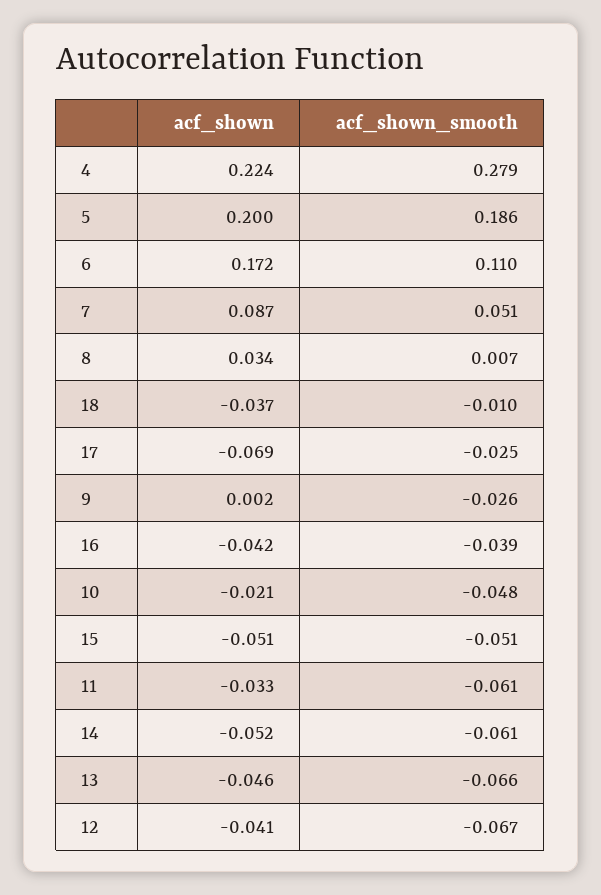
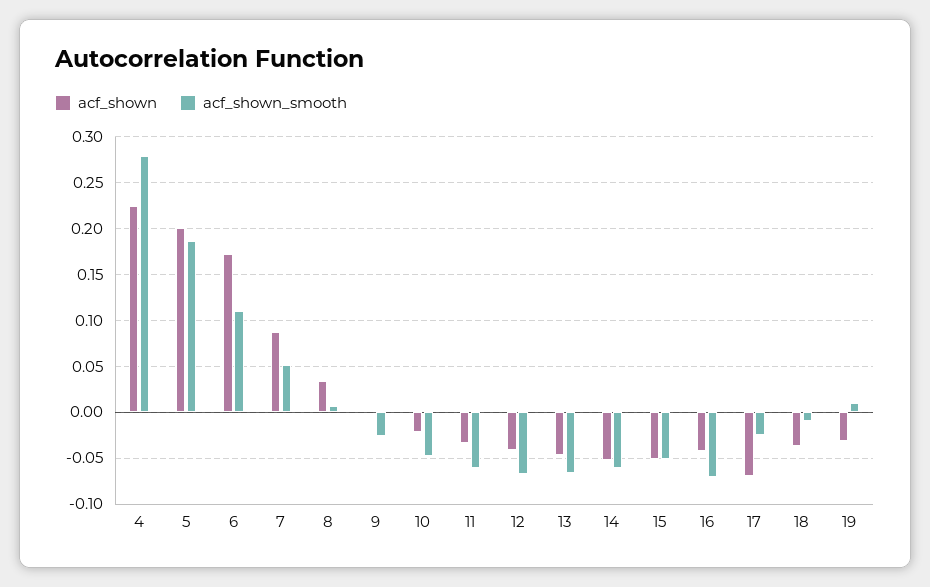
acf_shown_smooth, 16: -0.039 -> -0.07
acf_shown, 19: none -> -0.03
acf_shown_smooth, 19: none -> 0.01

